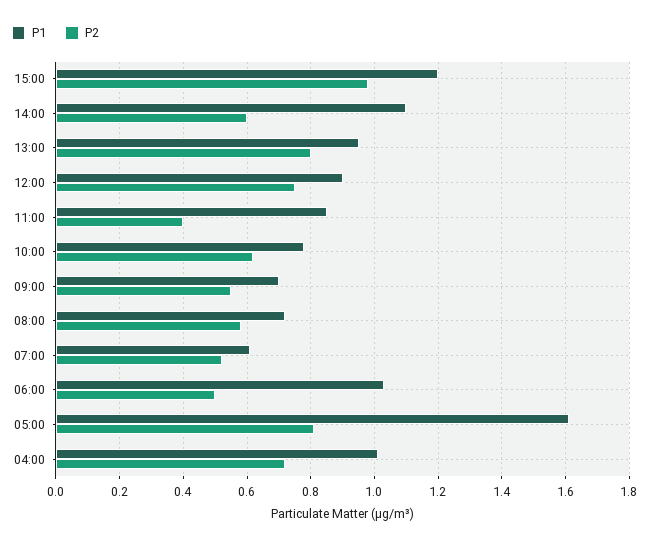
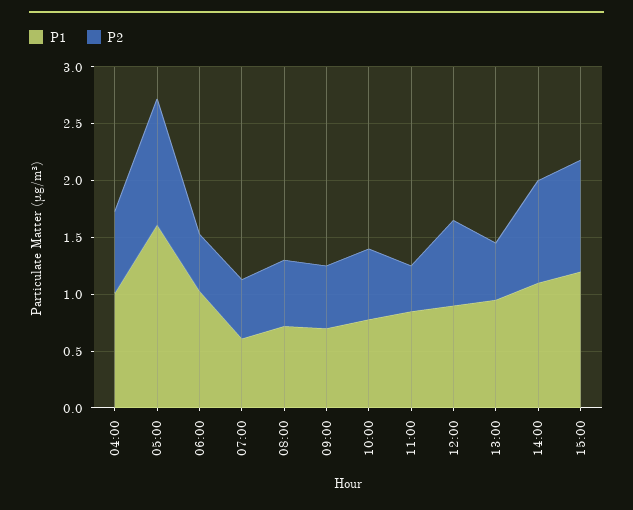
P2, 14:00: 0.6 -> 0.9
P2, 13:00: 0.8 -> 0.5
P2, 05:00: 0.8 -> 1.1

